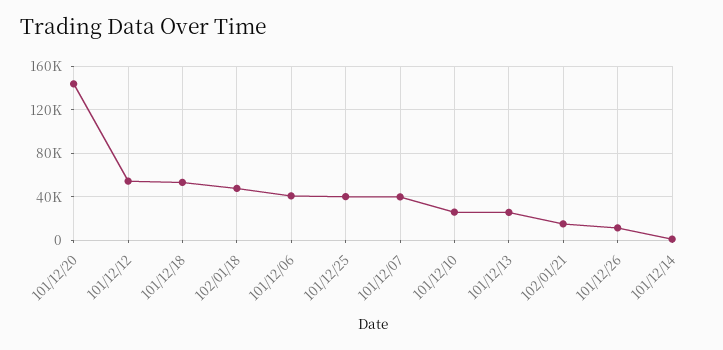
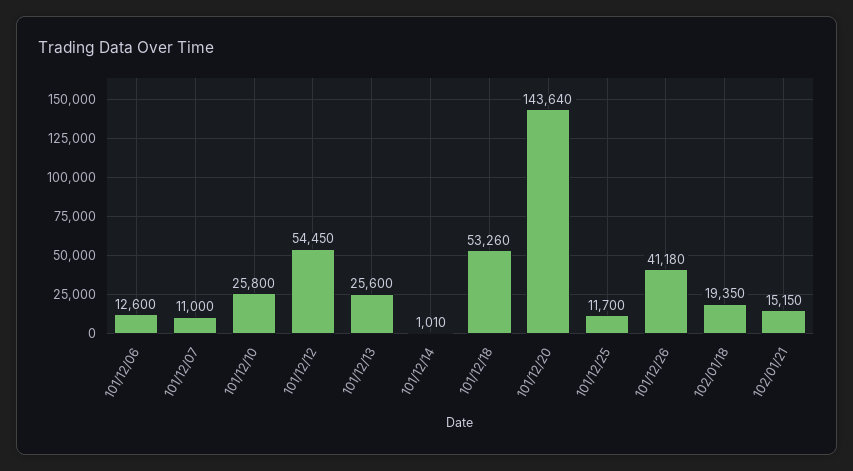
102/01/18: 50000 -> 19350
101/12/06: 40000 -> 12600
101/12/25: 40000 -> 11700
101/12/07: 40000 -> 11000
101/12/26: 10000 -> 41180

